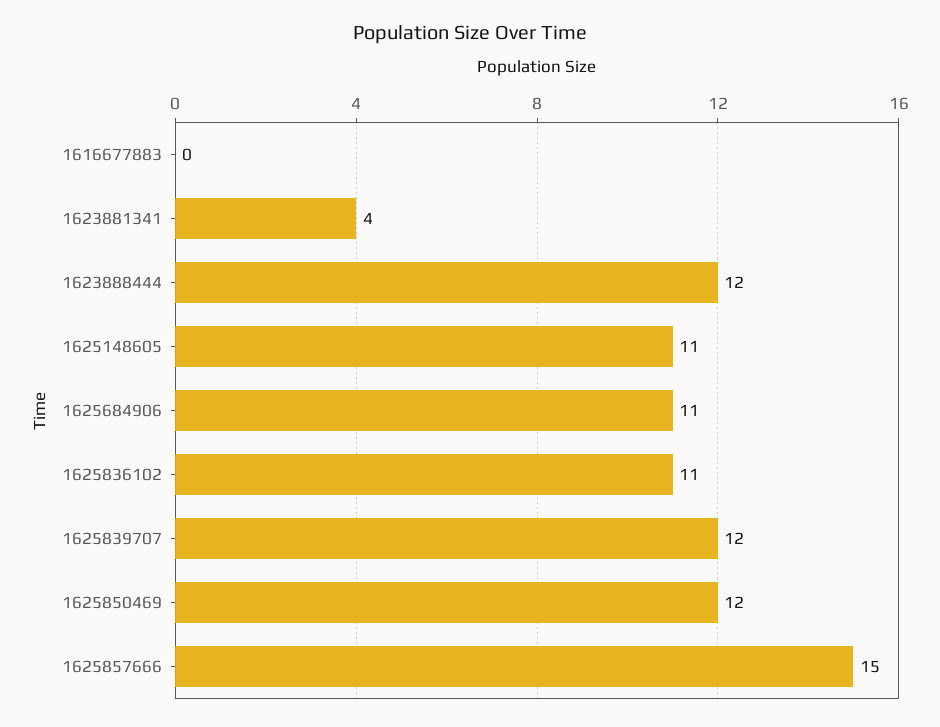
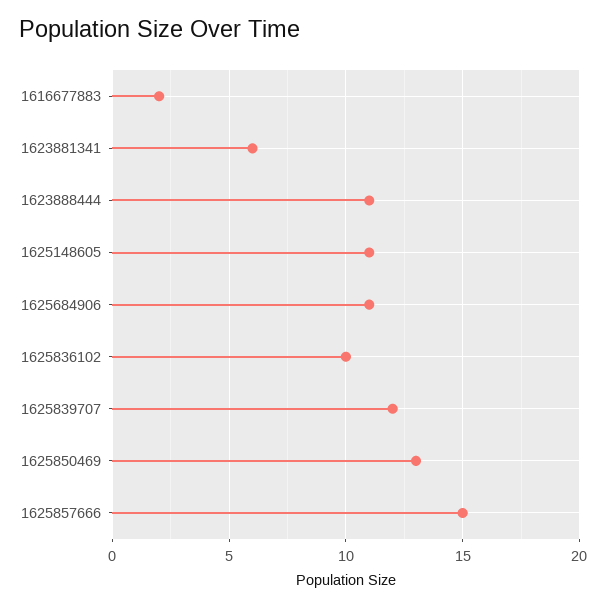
1616677883: 0 -> 2
1623881341: 4 -> 6
1623888444: 12 -> 11
1625836102: 11 -> 10
1625850469: 12 -> 13

